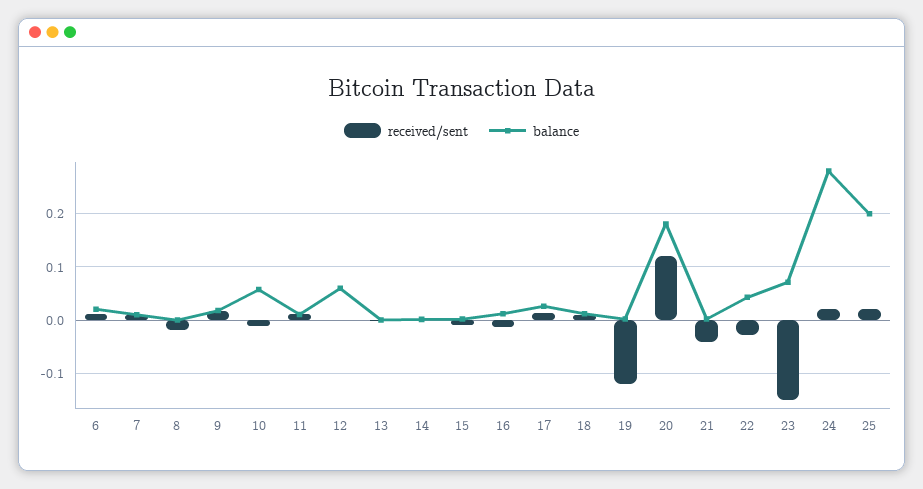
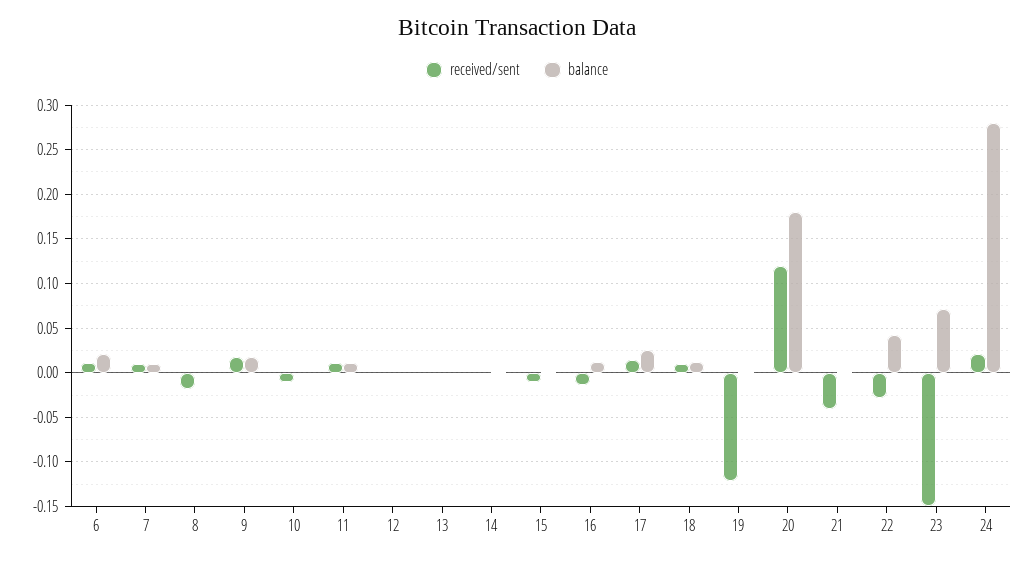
balance, 10: 0.06 -> 0
balance, 12: 0.06 -> 0
received/sent, 25: 0.02 -> none
balance, 25: 0.2 -> none

